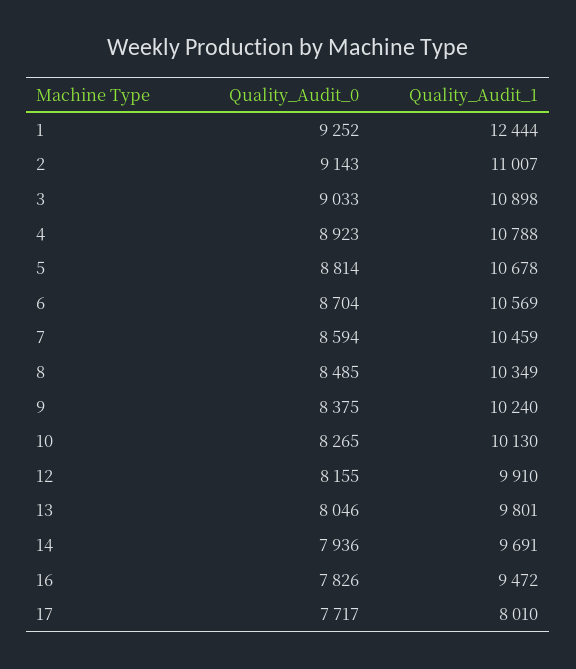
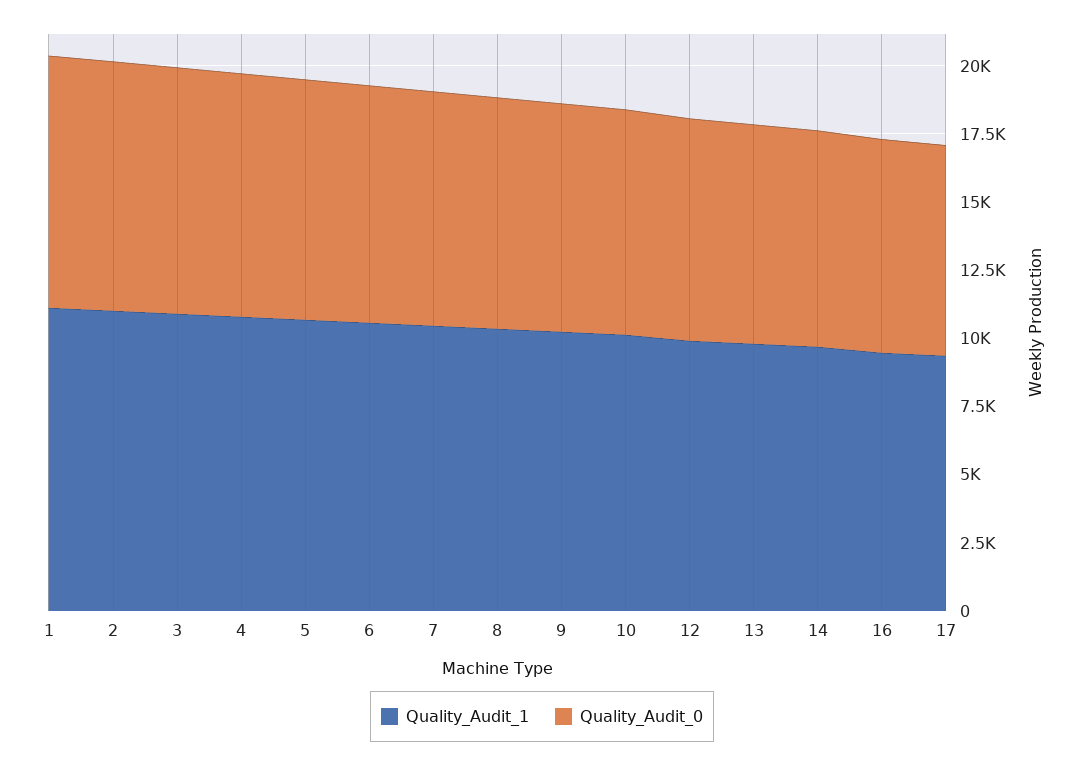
Quality_Audit_1, 1: 12444 -> 11000
Quality_Audit_1, 17: 8010 -> 9500

